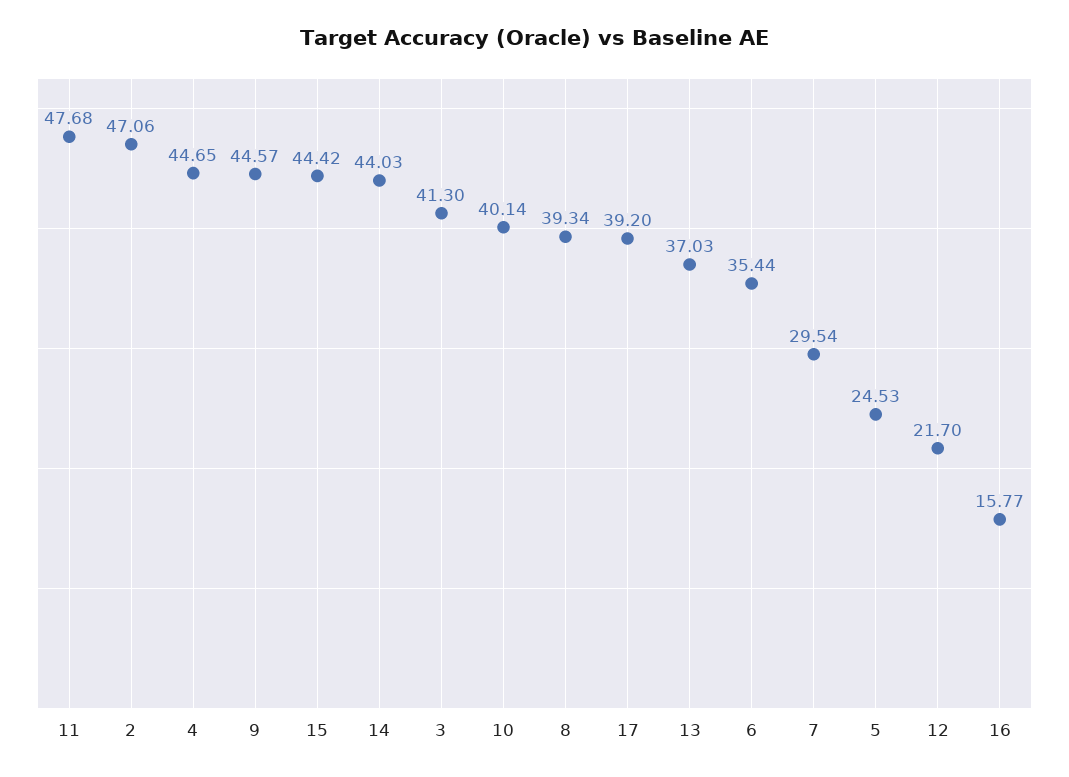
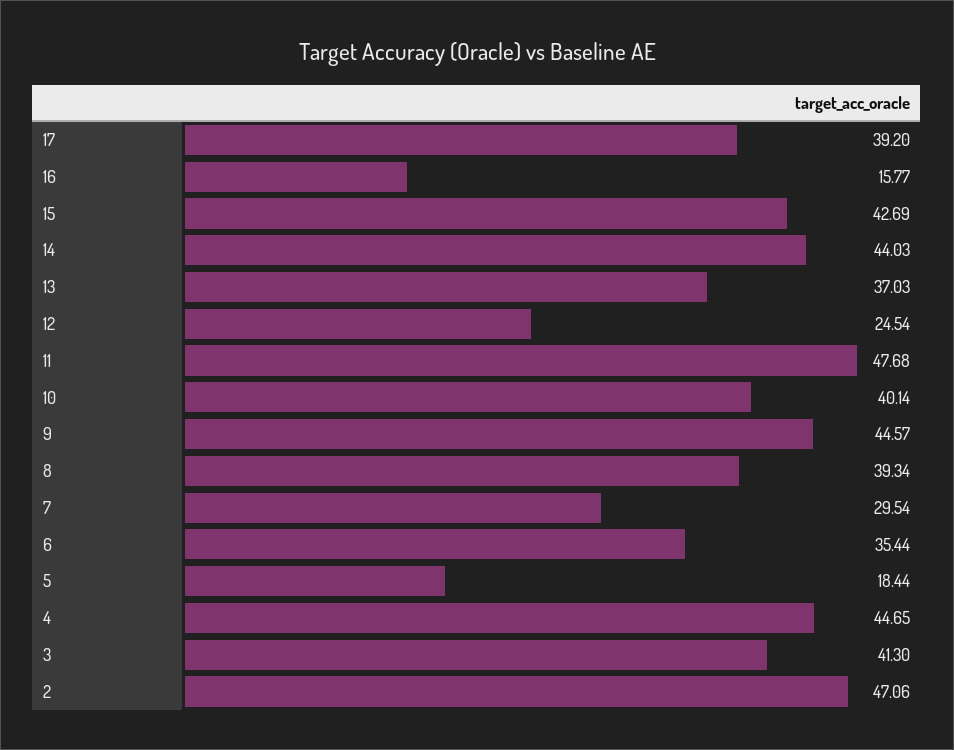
15: 44.42 -> 42.69
5: 24.53 -> 18.44
12: 21.7 -> 24.54

